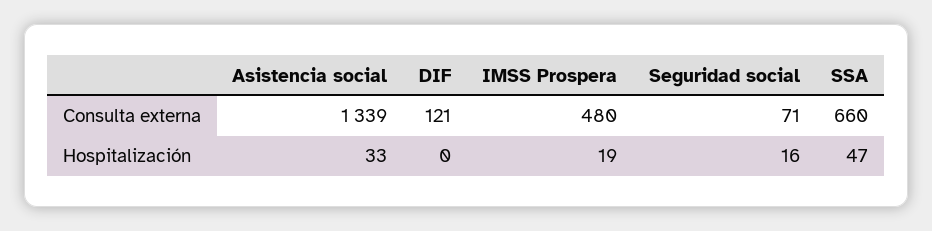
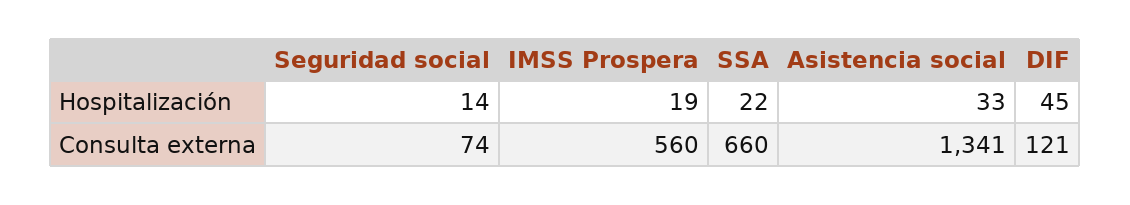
Asistencia social, Consulta externa: 1339 -> 1341
IMSS Prospera, Consulta externa: 480 -> 560
Seguridad social, Consulta externa: 71 -> 74
DIF, Hospitalización: 0 -> 45
Seguridad social, Hospitalización: 16 -> 14
SSA, Hospitalización: 47 -> 22

